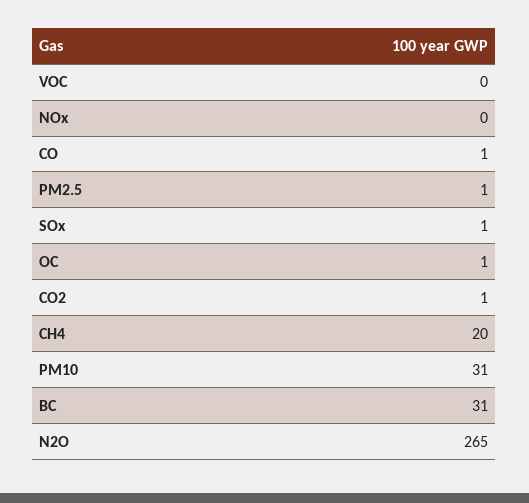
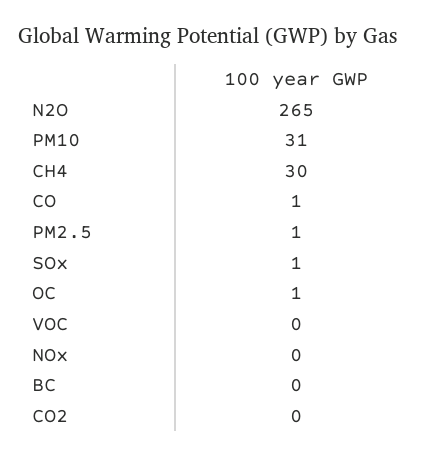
CO2: 1 -> 0
CH4: 20 -> 30
BC: 31 -> 0

